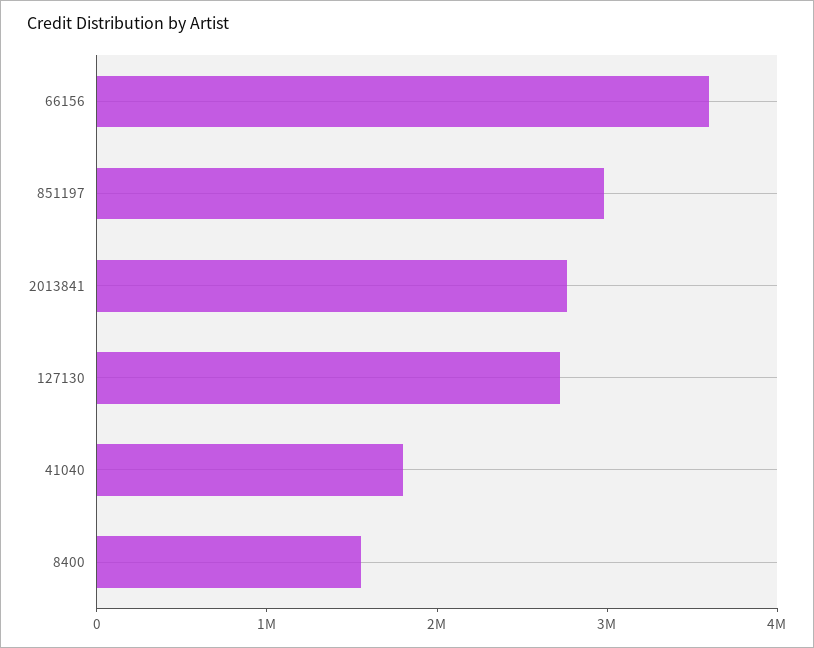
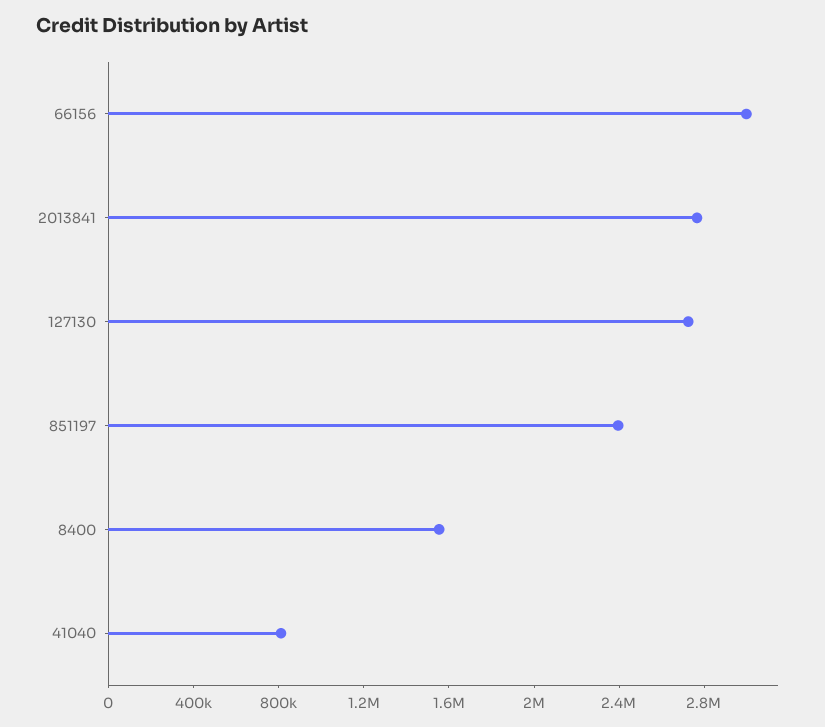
66156: 3600000 -> 3000000
851197: 3000000 -> 2400000
41040: 1800000 -> 800000

